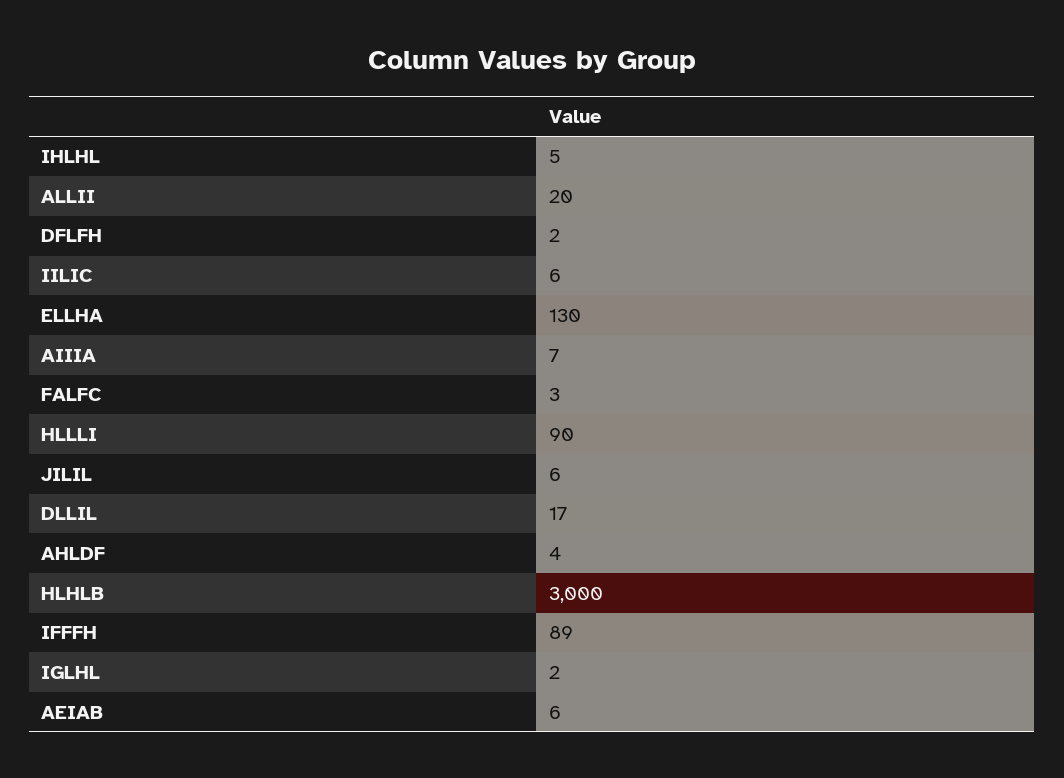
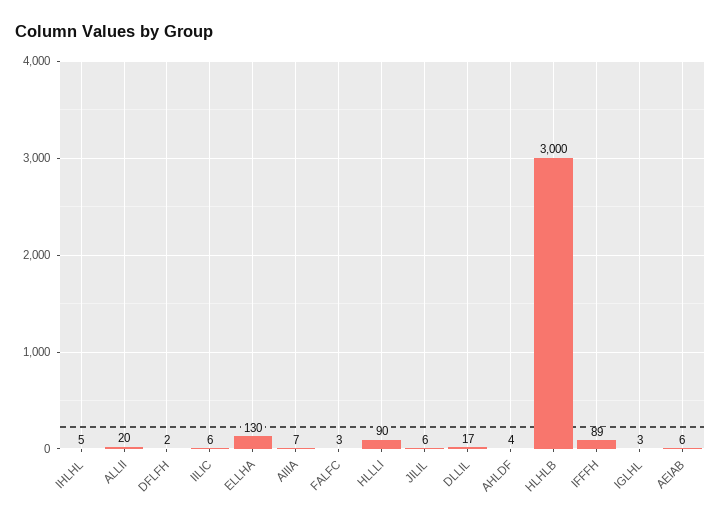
IGLHL: 2 -> 3

